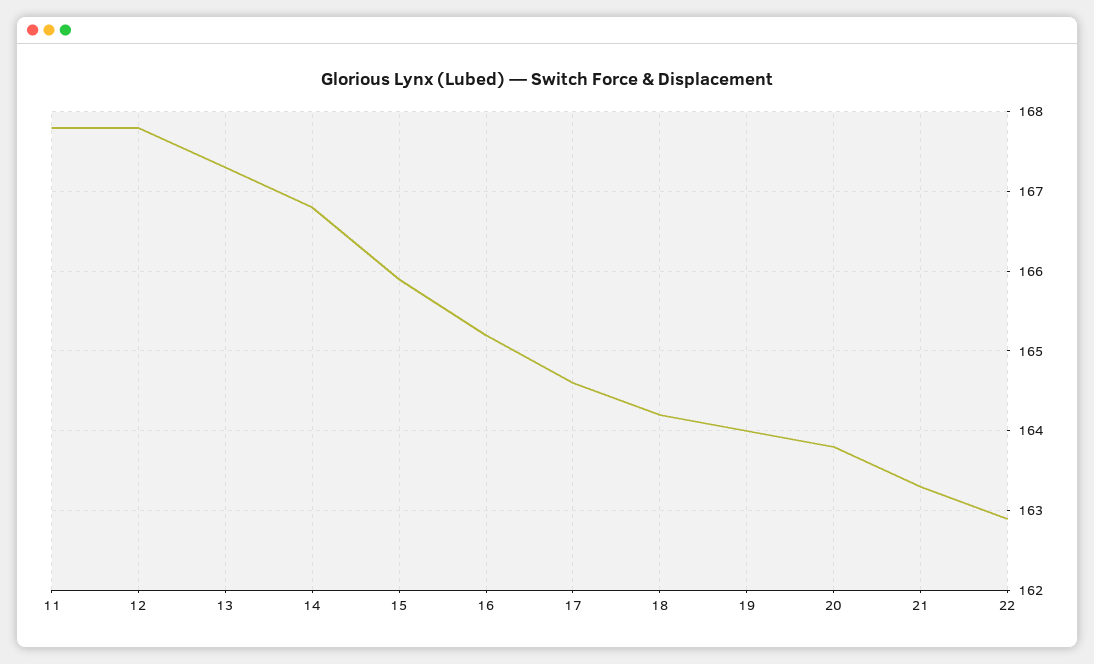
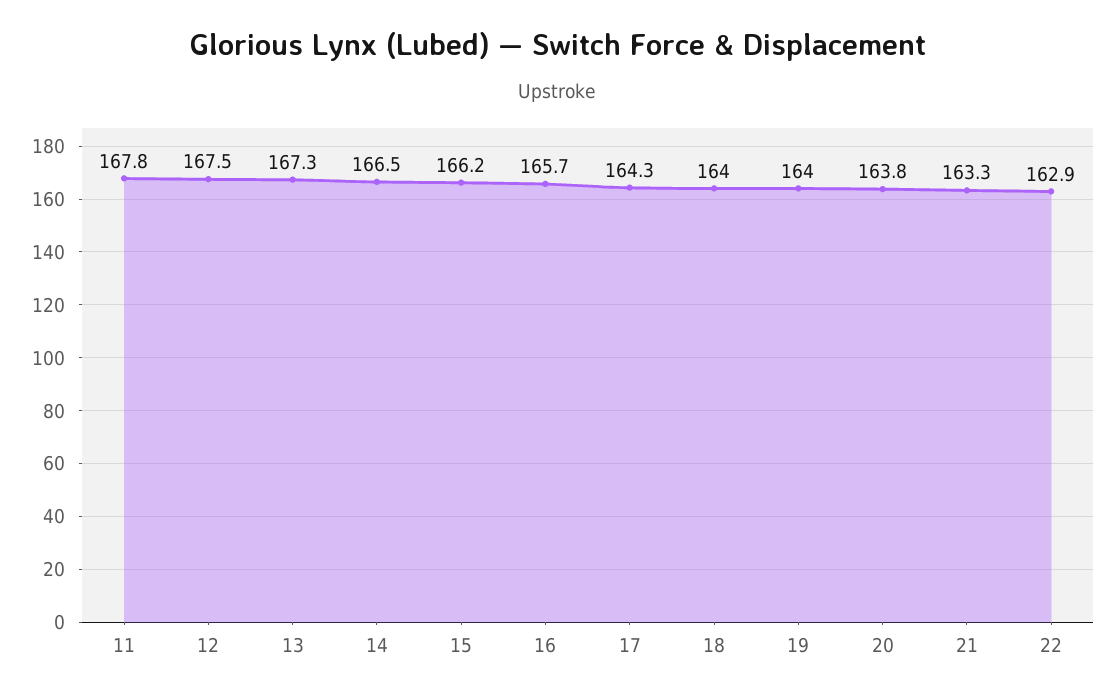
12: 167.8 -> 167.5
14: 166.8 -> 166.5
15: 165.9 -> 166.2
16: 165.2 -> 165.7
17: 164.6 -> 164.3
18: 164.2 -> 164

